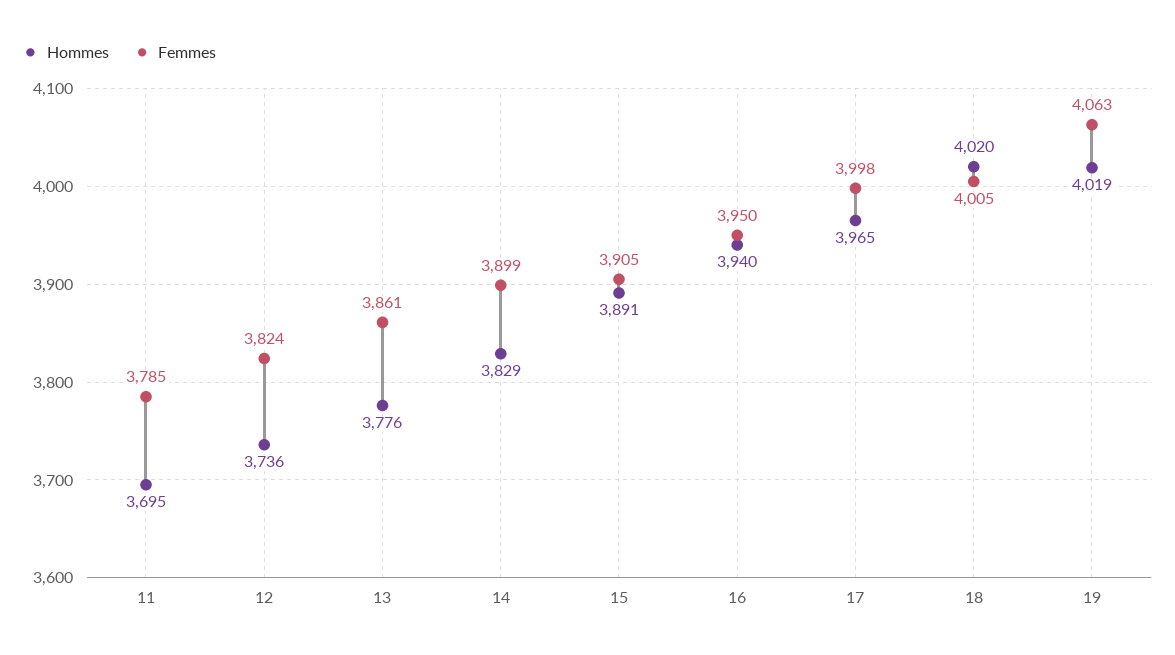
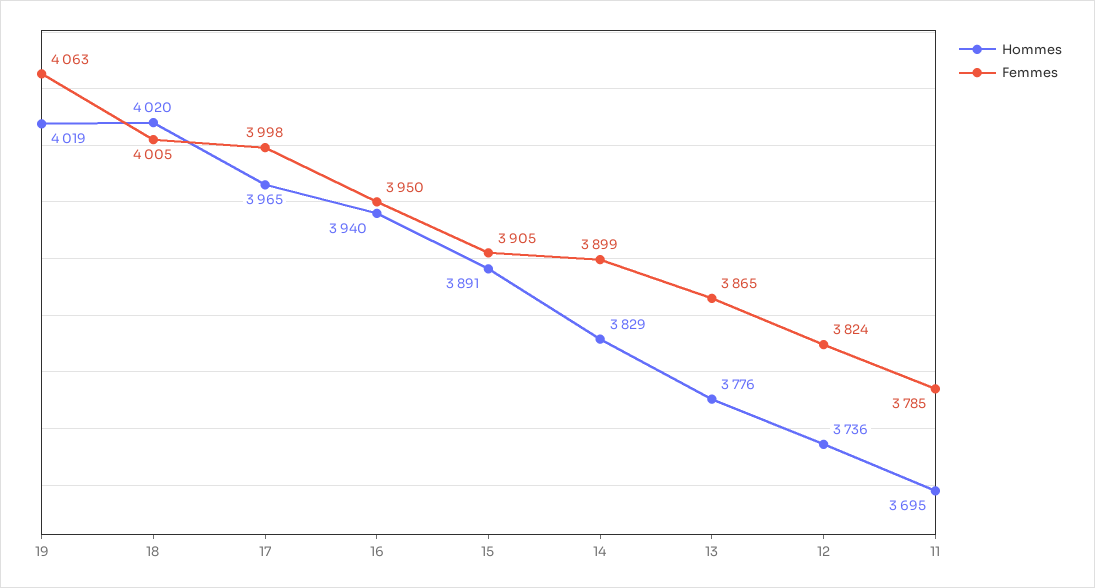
Femmes, 13: 3861 -> 3865

